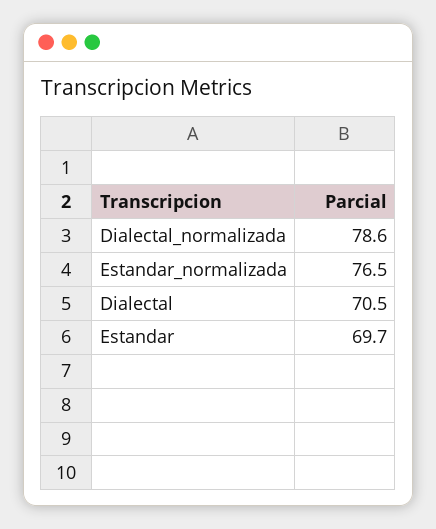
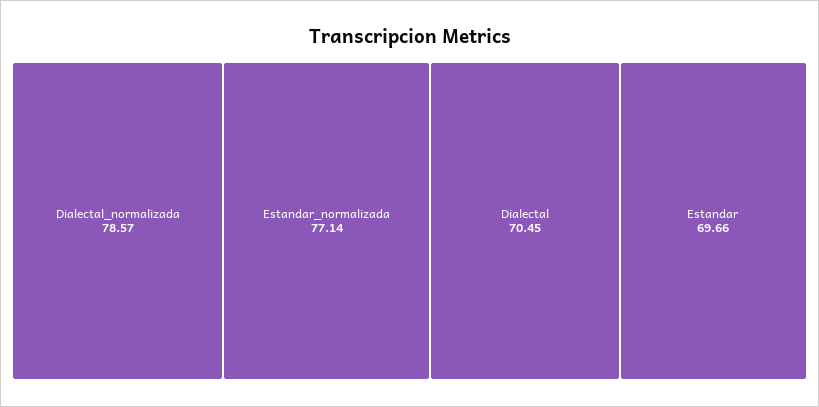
Estandar_normalizada: 76.5 -> 77.14

